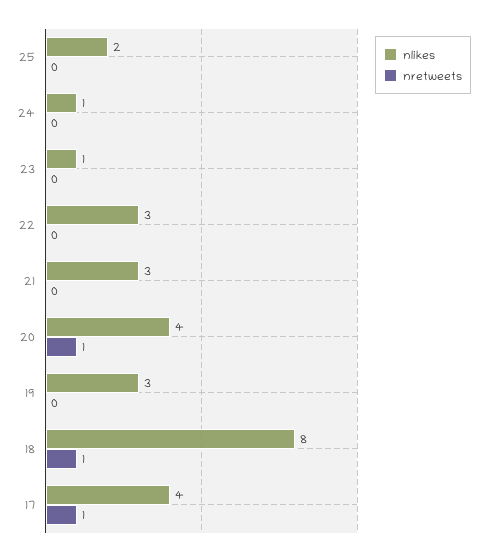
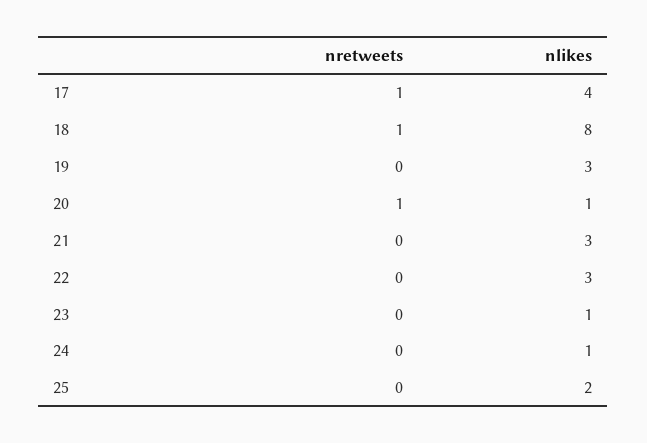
nlikes, 20: 4 -> 1

